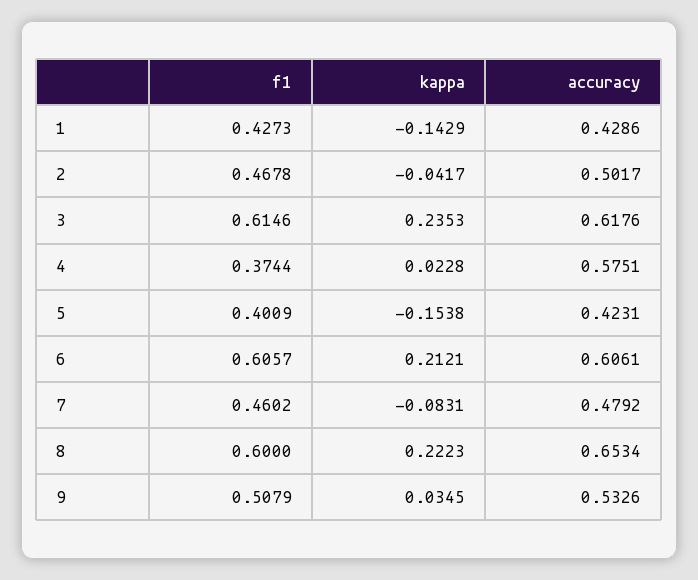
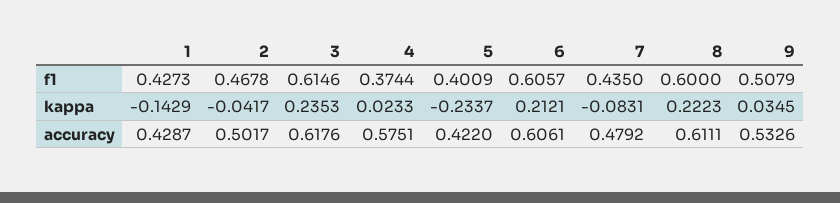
accuracy, 1: 0.4286 -> 0.4287
kappa, 4: 0.0228 -> 0.0233
kappa, 5: -0.1538 -> -0.2337
accuracy, 5: 0.4231 -> 0.422
f1, 7: 0.4602 -> 0.435
accuracy, 8: 0.6534 -> 0.6111

